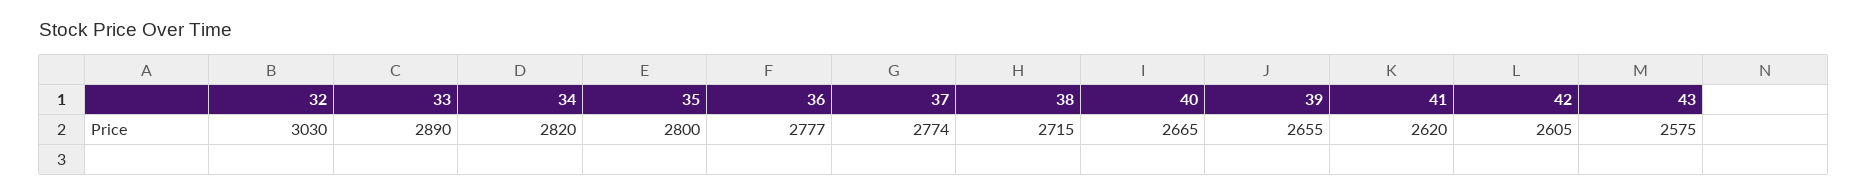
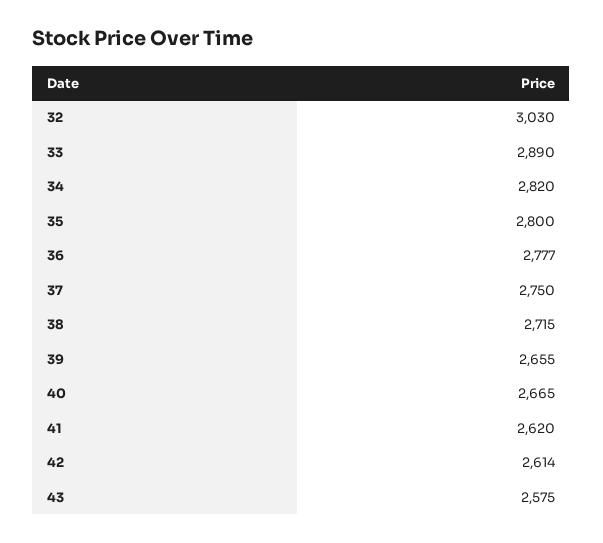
37: 2774 -> 2750
42: 2605 -> 2614

